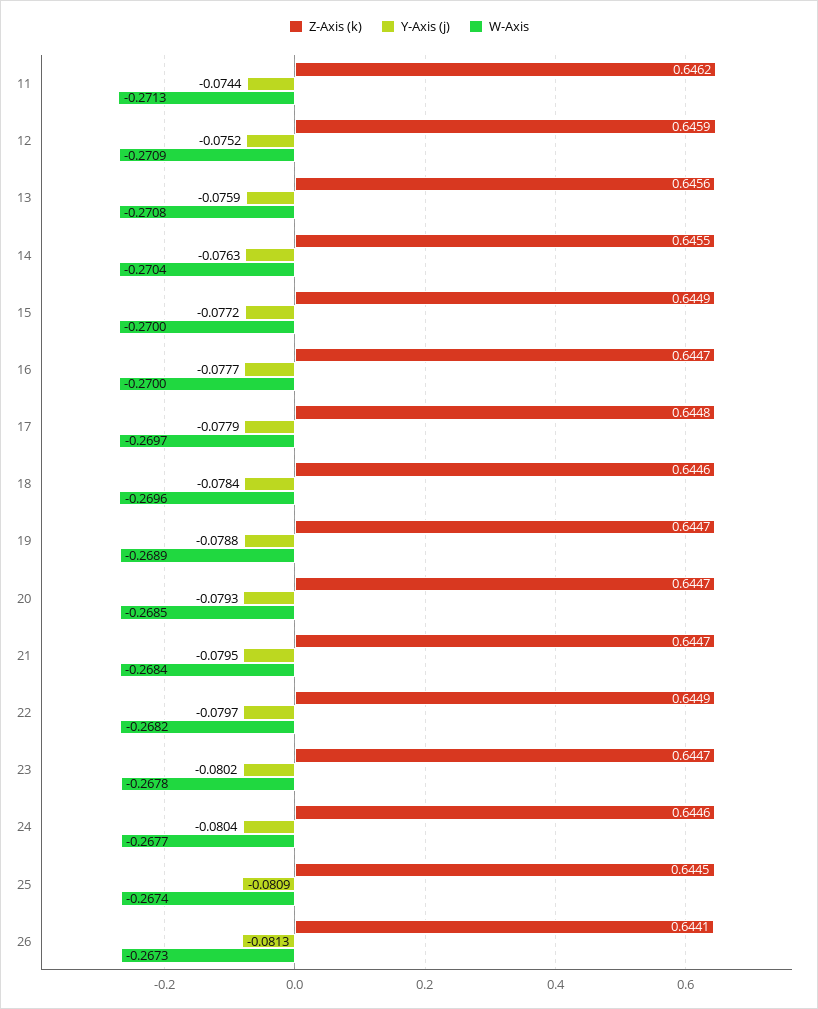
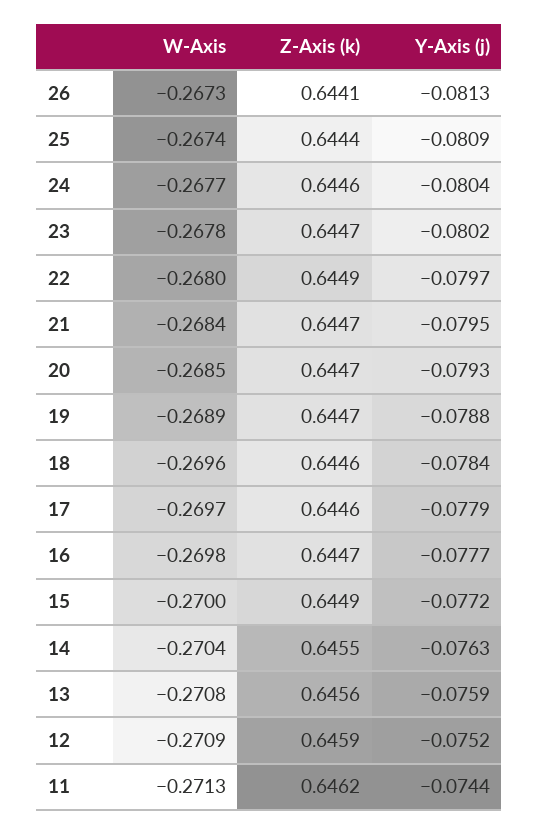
W-Axis, 16: -0.27 -> -0.2698
Z-Axis (k), 17: 0.6448 -> 0.6446
W-Axis, 22: -0.2682 -> -0.268
Z-Axis (k), 25: 0.6445 -> 0.6444

